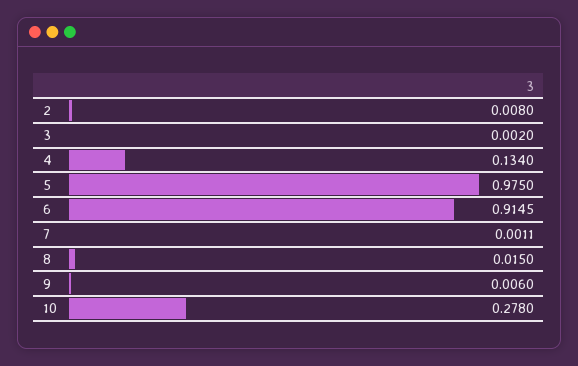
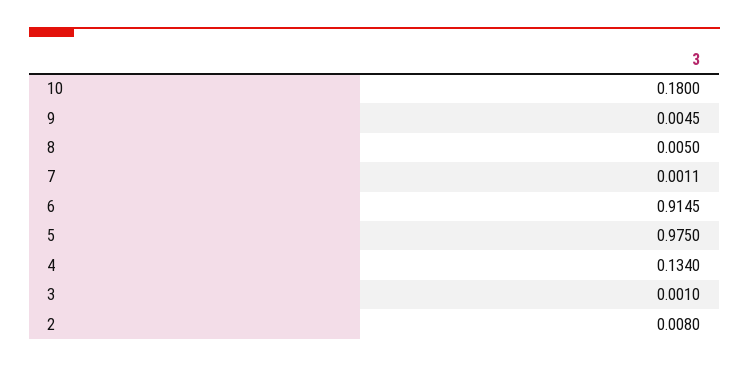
3: 0.002 -> 0.001
8: 0.015 -> 0.005
9: 0.006 -> 0.0045
10: 0.278 -> 0.18

